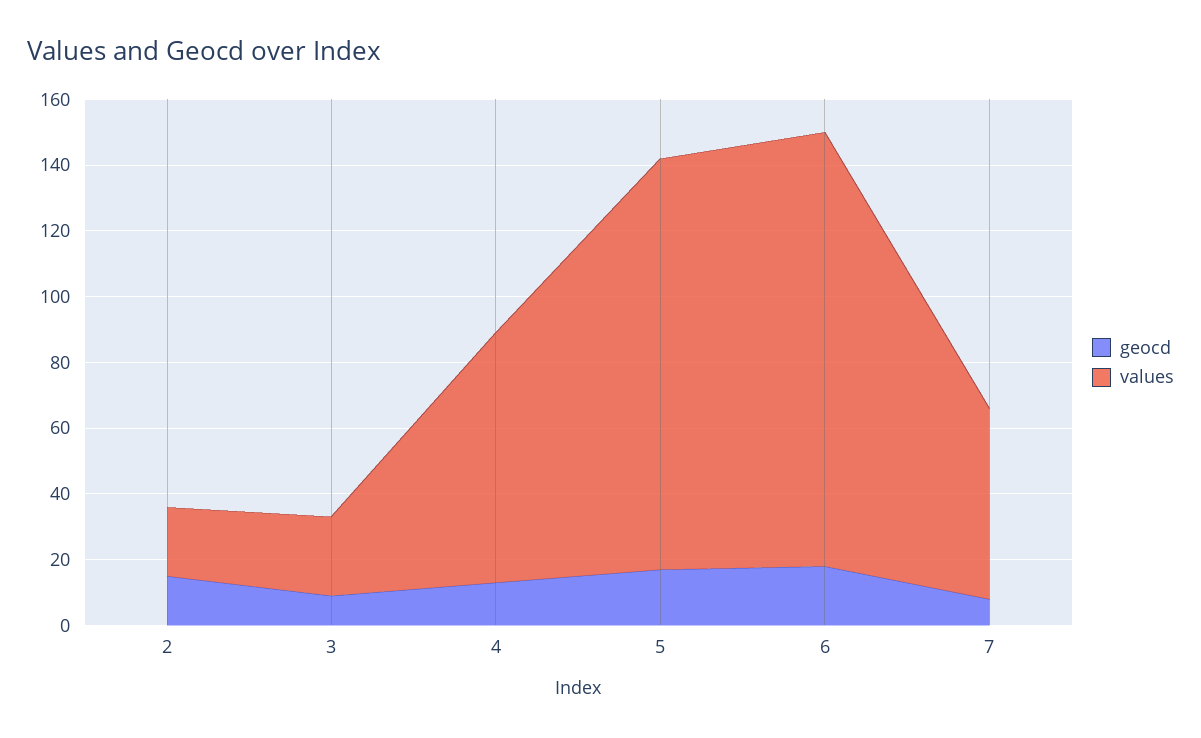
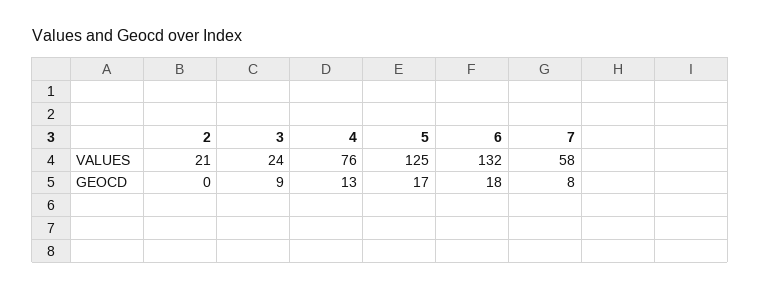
geocd, 2: 15 -> 0

